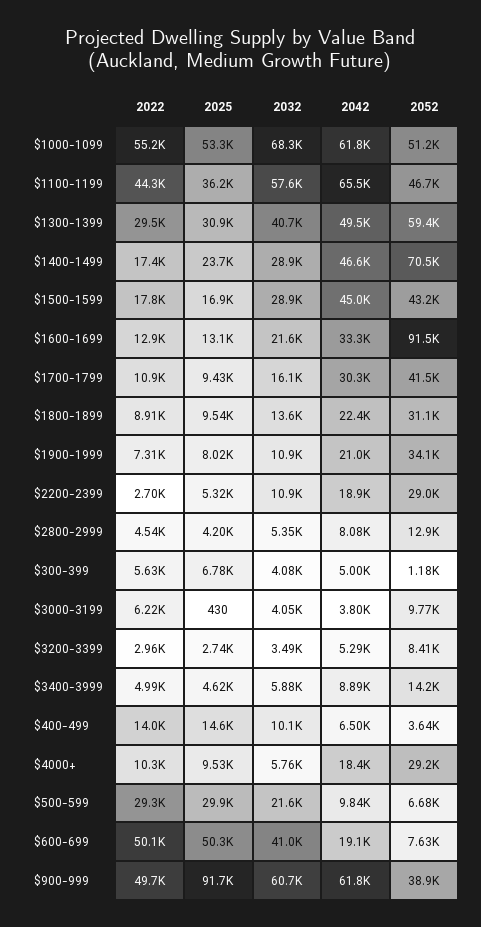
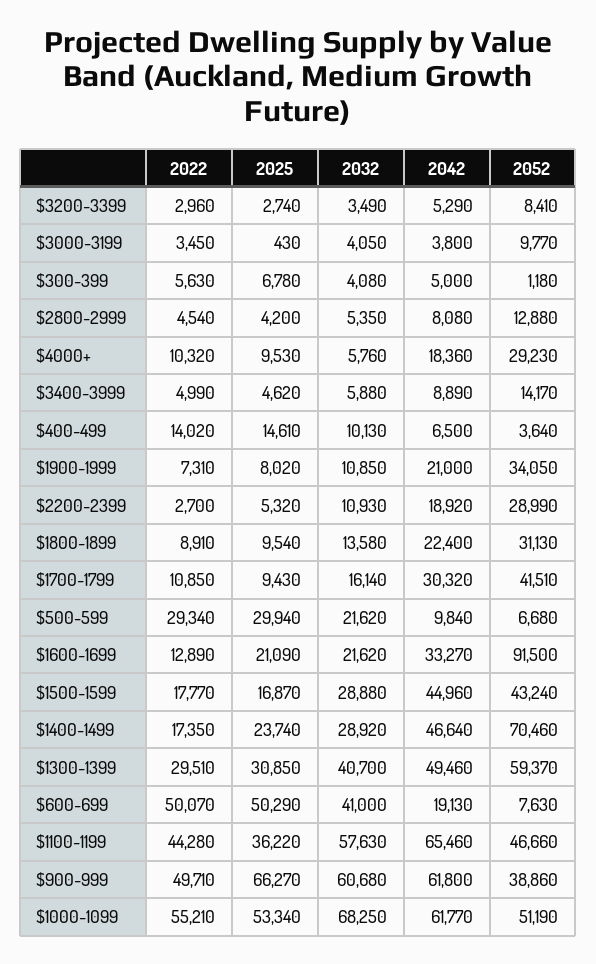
2025, $1600-1699: 13100 -> 21090
2022, $3000-3199: 6220 -> 3450
2025, $900-999: 91700 -> 66270

